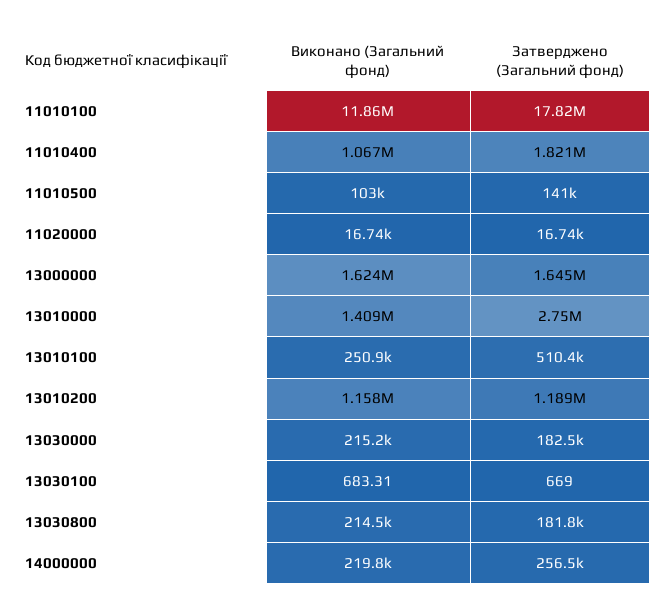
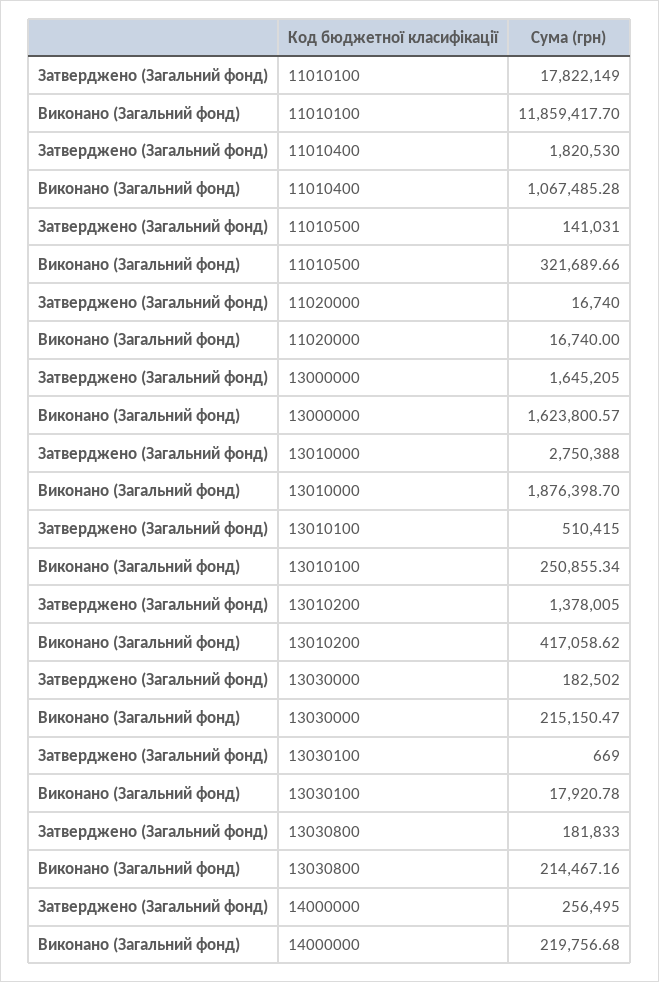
Виконано (Загальний фонд), 11010500: 103000 -> 321689.66
Виконано (Загальний фонд), 13010000: 1409000 -> 1876398.7
Виконано (Загальний фонд), 13010200: 1158000 -> 417058.62
Затверджено (Загальний фонд), 13010200: 1189000 -> 1378005
Виконано (Загальний фонд), 13030100: 683.31 -> 17920.78

